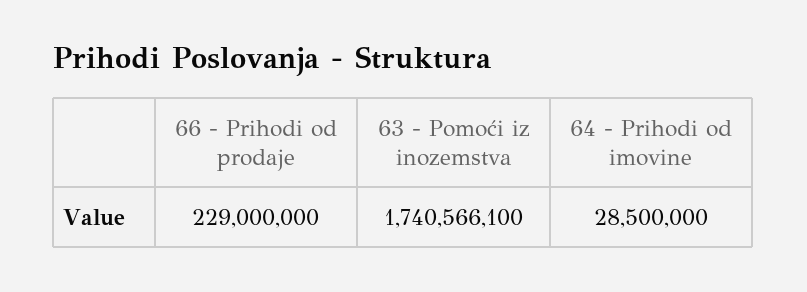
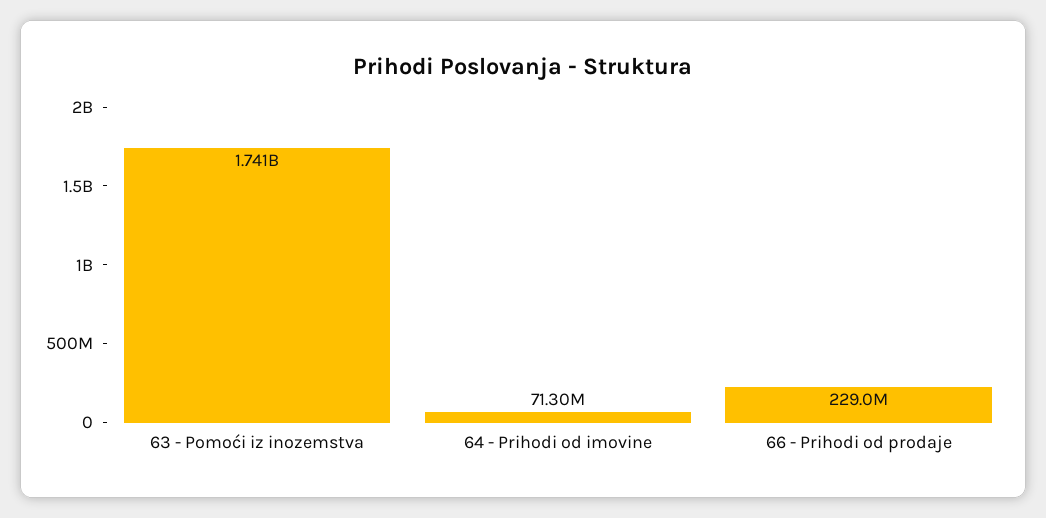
64 - Prihodi od imovine: 28500000 -> 71300000

